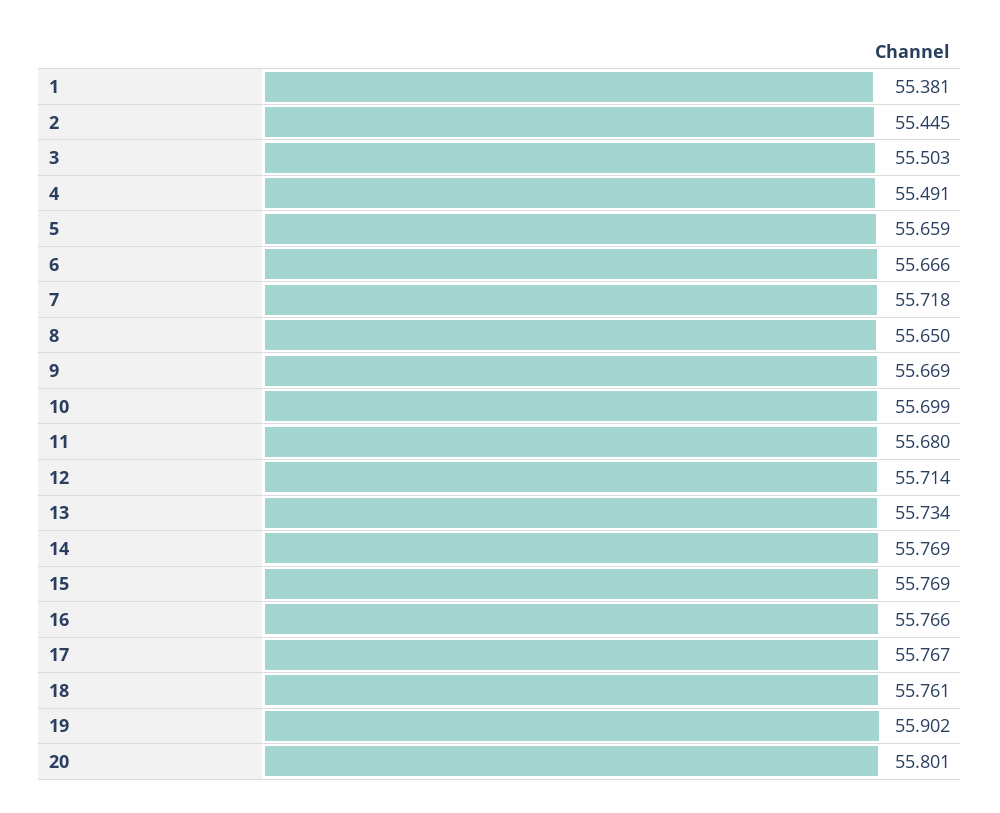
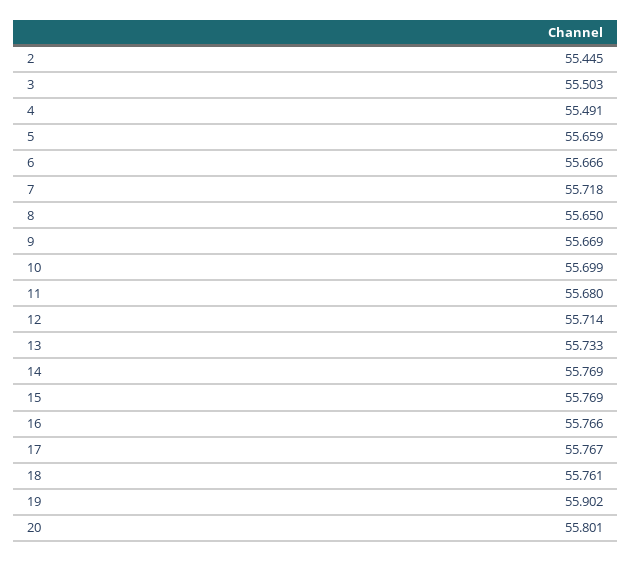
1: 55.381 -> none
13: 55.734 -> 55.733

